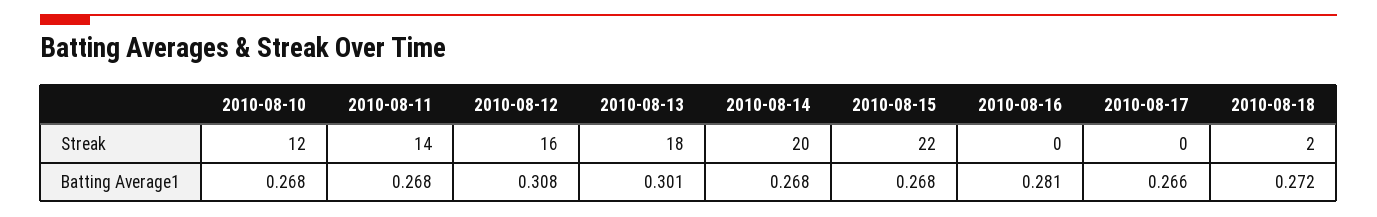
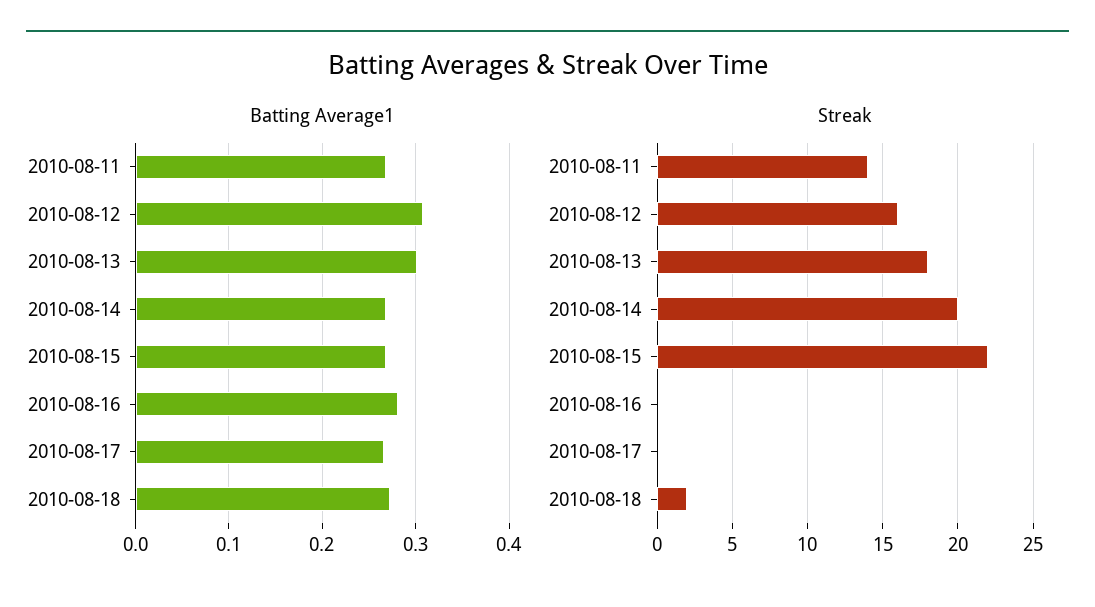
Streak, 2010-08-10: 12 -> none
Batting Average1, 2010-08-10: 0.268 -> none

